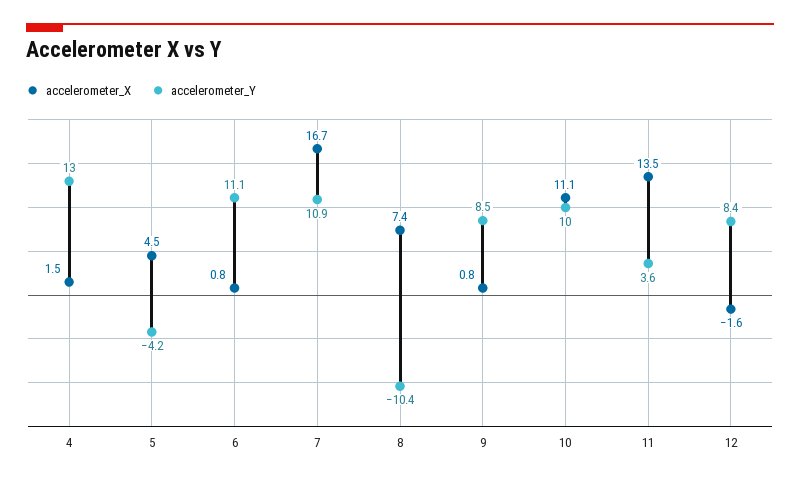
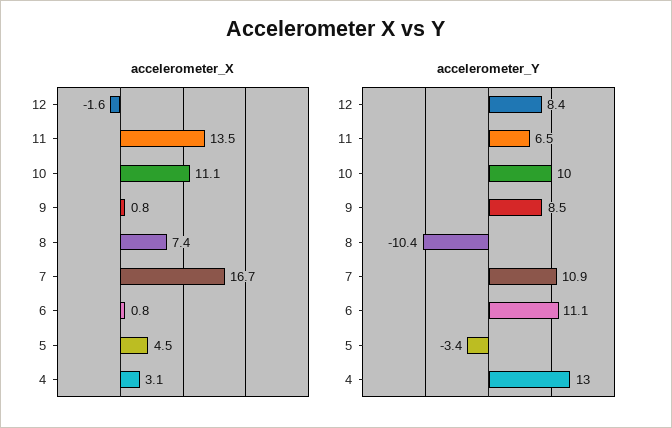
accelerometer_X, 4: 1.5 -> 3.1
accelerometer_Y, 5: -4.2 -> -3.4
accelerometer_Y, 11: 3.6 -> 6.5

